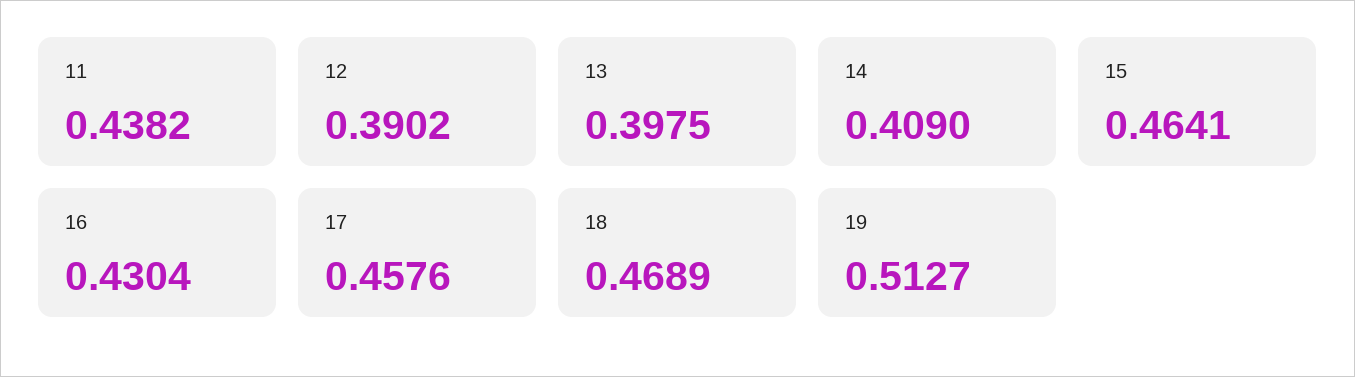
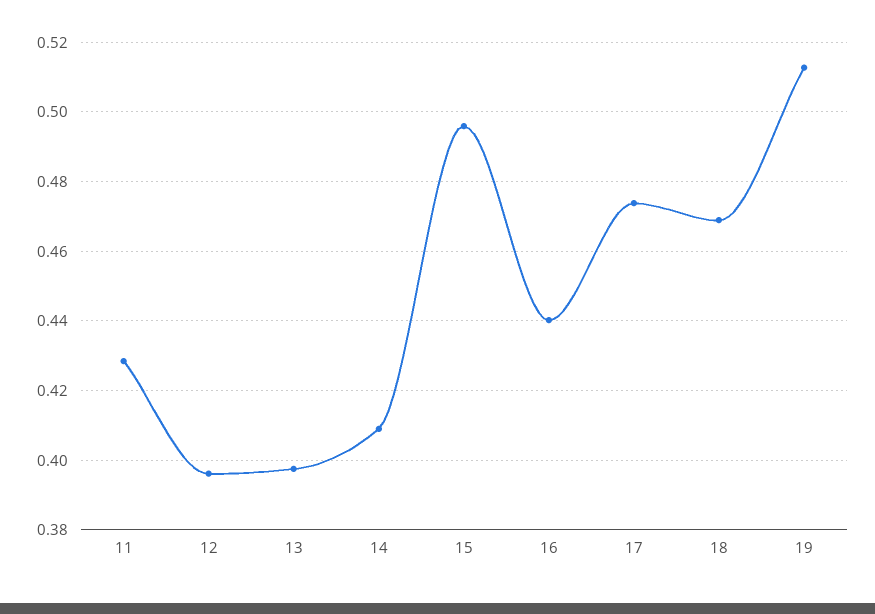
11: 0.4382 -> 0.428
12: 0.3902 -> 0.396
15: 0.4641 -> 0.496
16: 0.4304 -> 0.44
17: 0.4576 -> 0.474

